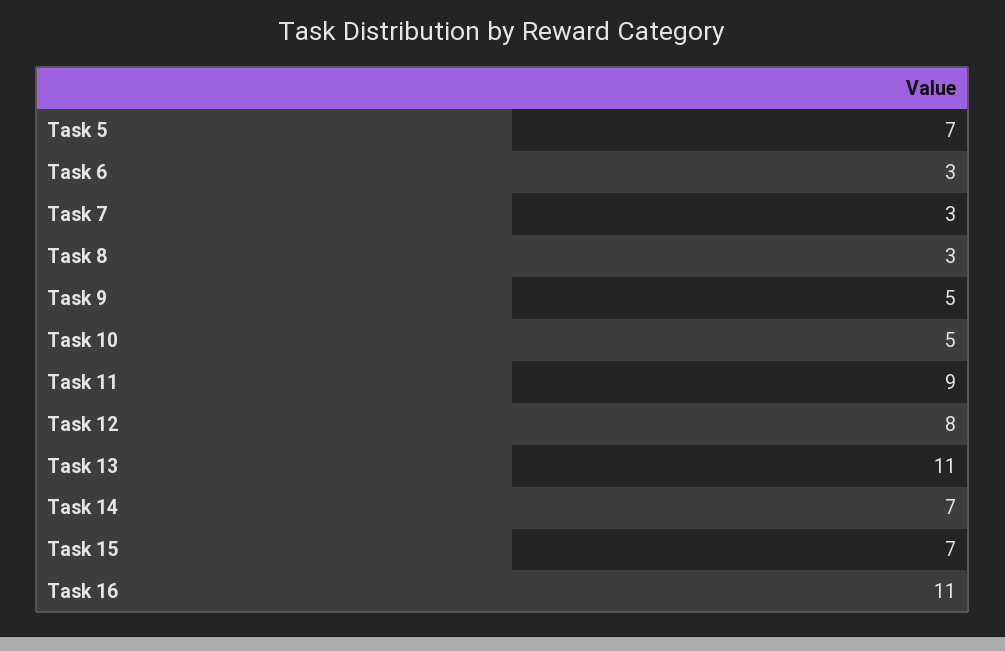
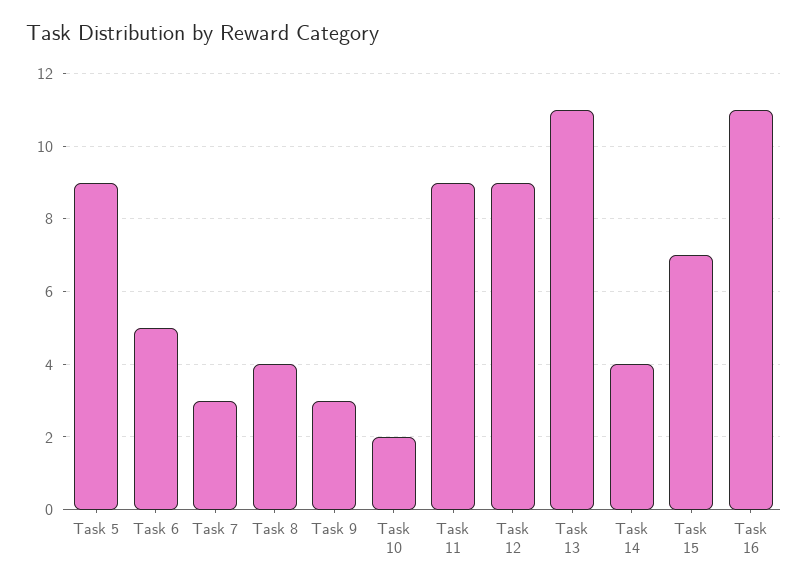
Task 5: 7 -> 9
Task 6: 3 -> 5
Task 8: 3 -> 4
Task 9: 5 -> 3
Task 10: 5 -> 2
Task 12: 8 -> 9
Task 14: 7 -> 4

